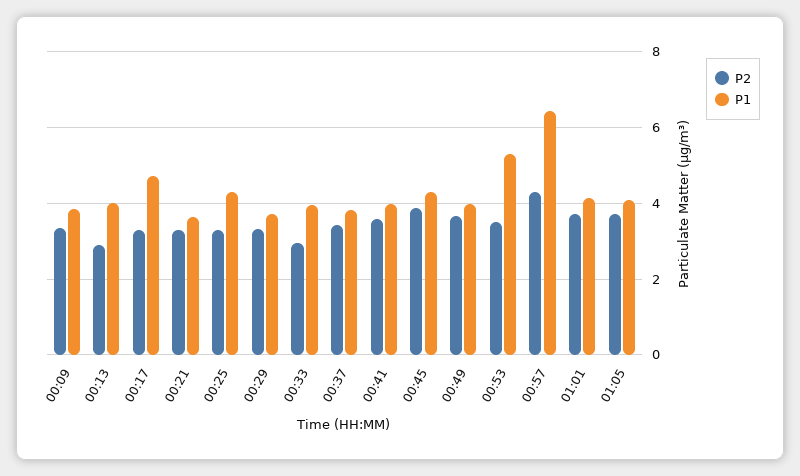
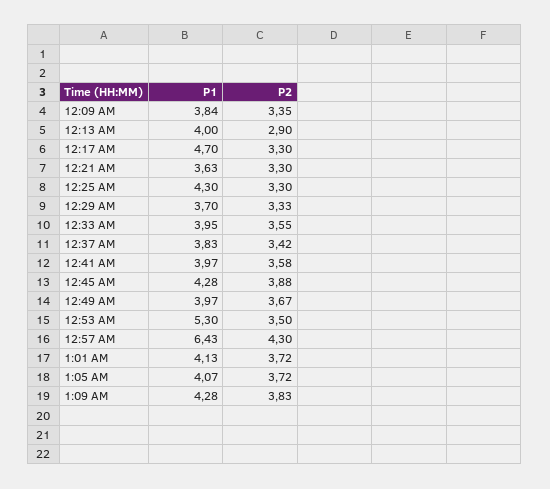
P2, 00:33: 3 -> 3.55
P1, 1:09 AM: none -> 4.28
P2, 1:09 AM: none -> 3.83

